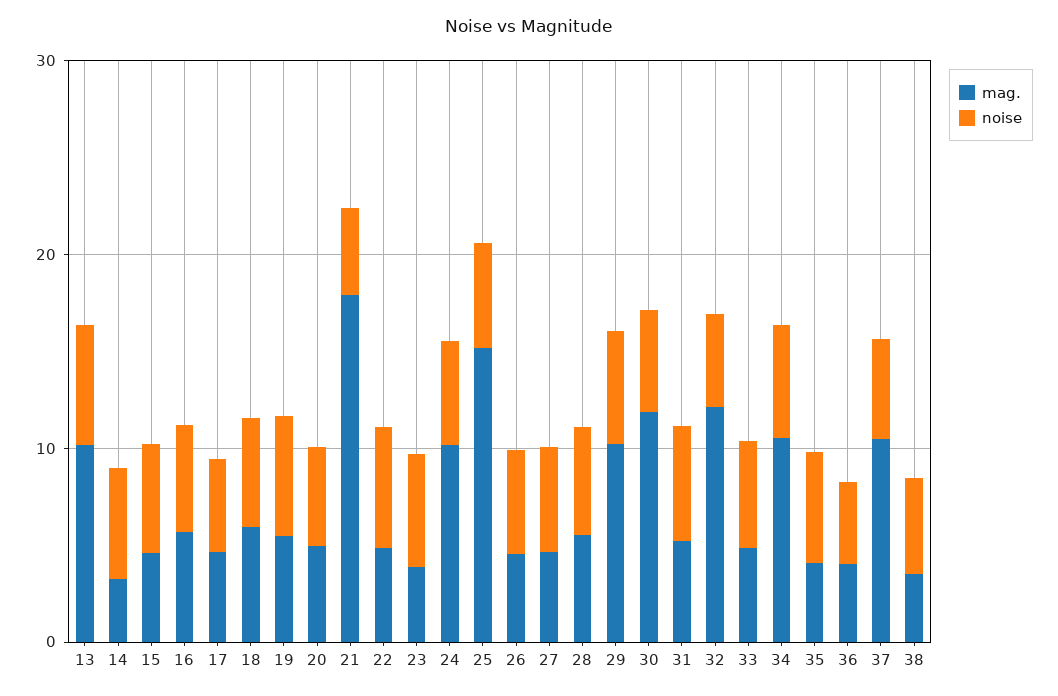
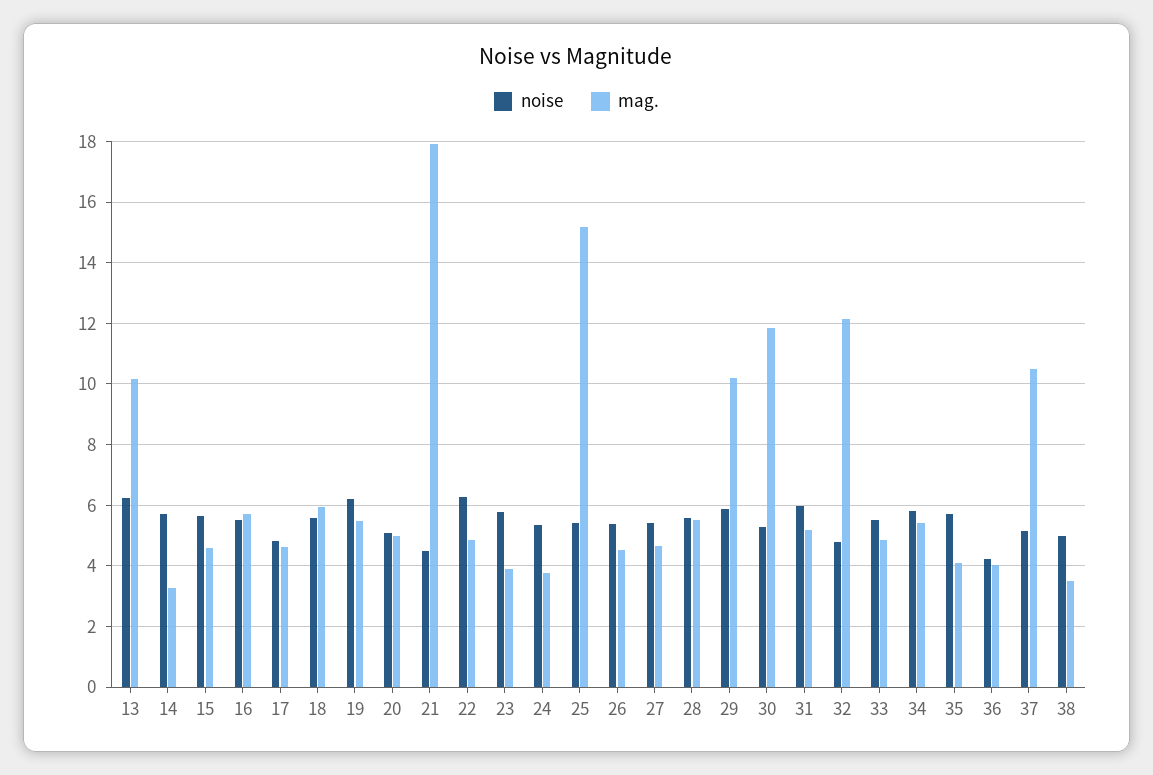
mag., 24: 10 -> 3.8
mag., 34: 10 -> 5.4

